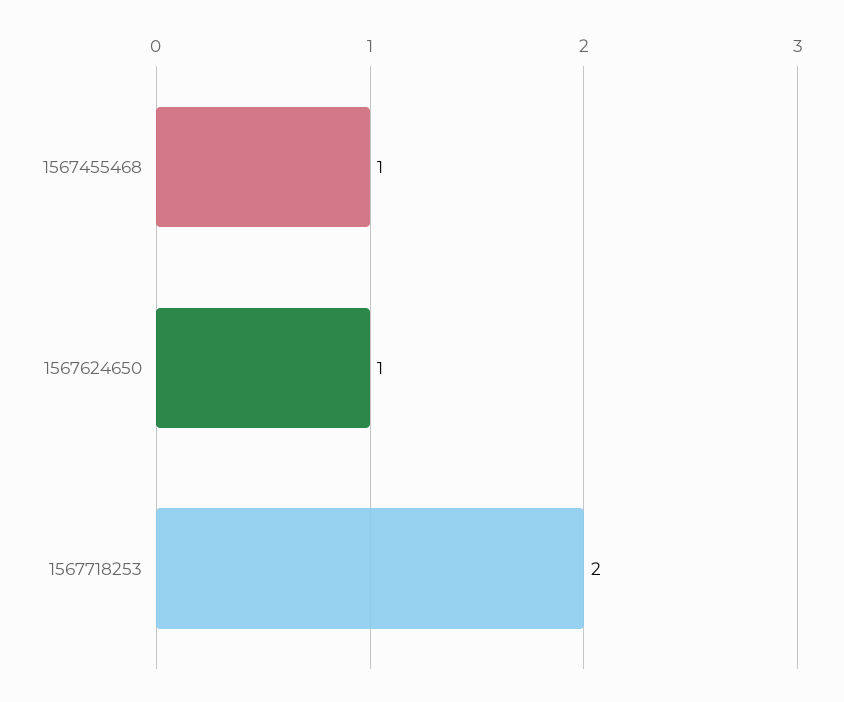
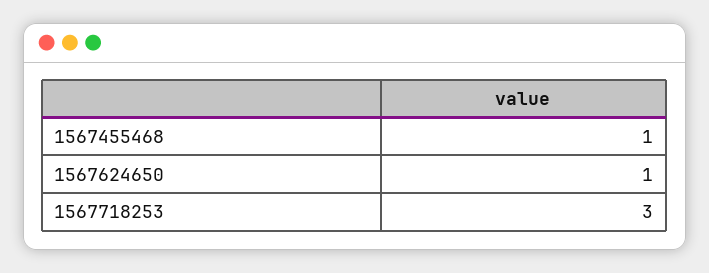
1567718253: 2 -> 3

